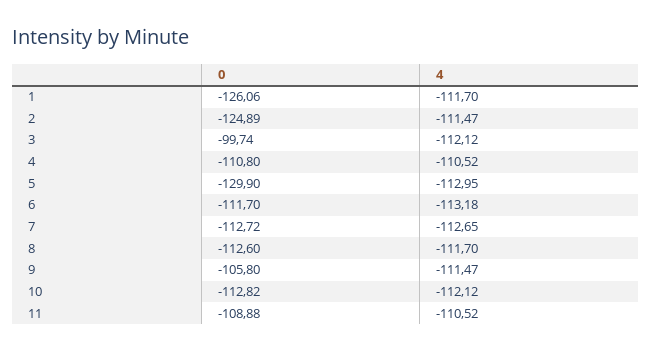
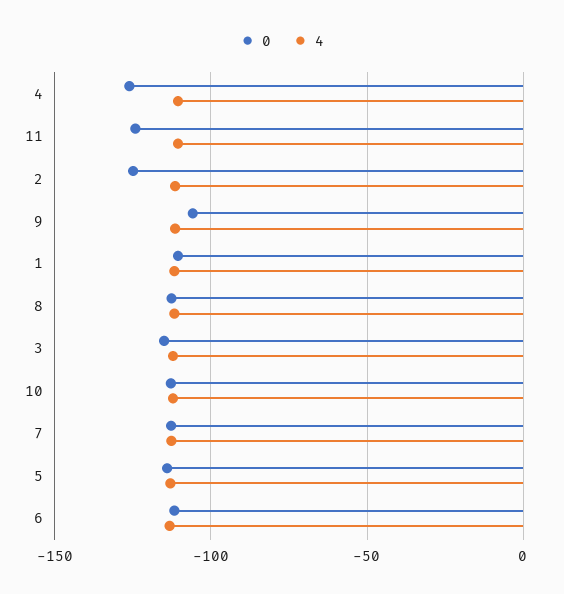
0, 1: -126.06 -> -110
0, 3: -99.74 -> -115
0, 4: -110.8 -> -125
0, 5: -129.9 -> -115
0, 11: -108.88 -> -125

